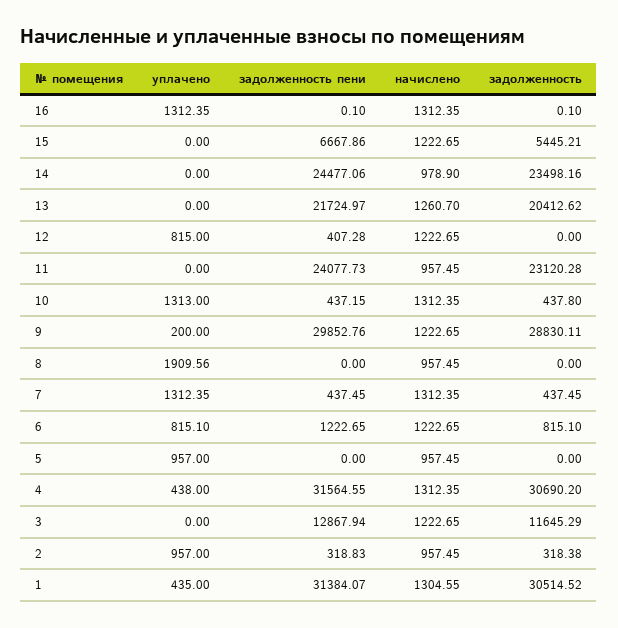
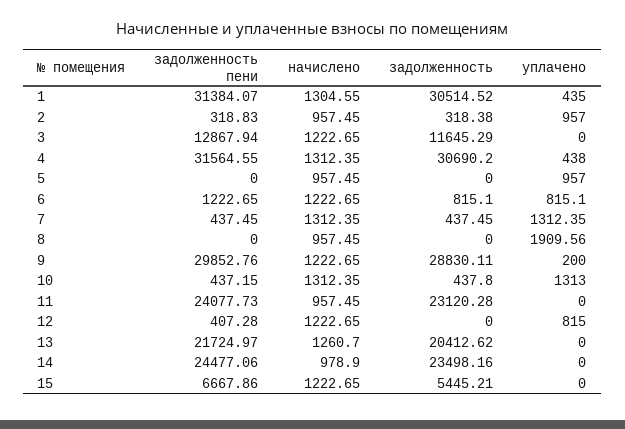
уплачено, 16: 1312.35 -> none
задолженность пени, 16: 0.1 -> none
начислено, 16: 1312.35 -> none
задолженность, 16: 0.1 -> none

